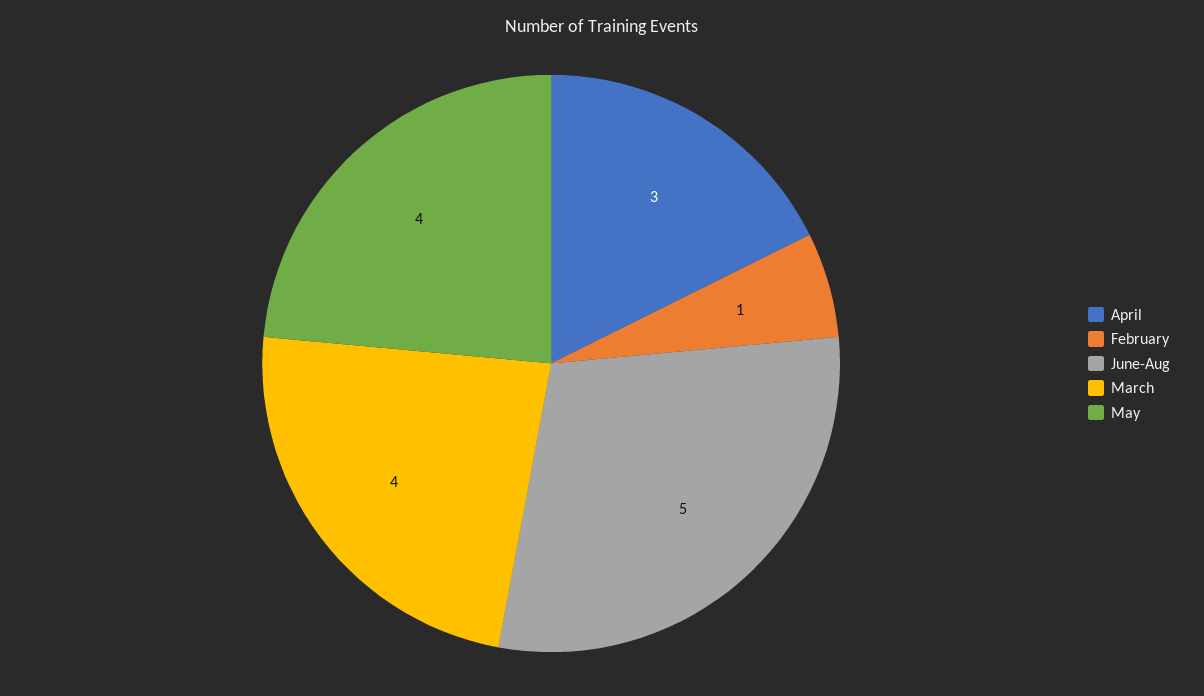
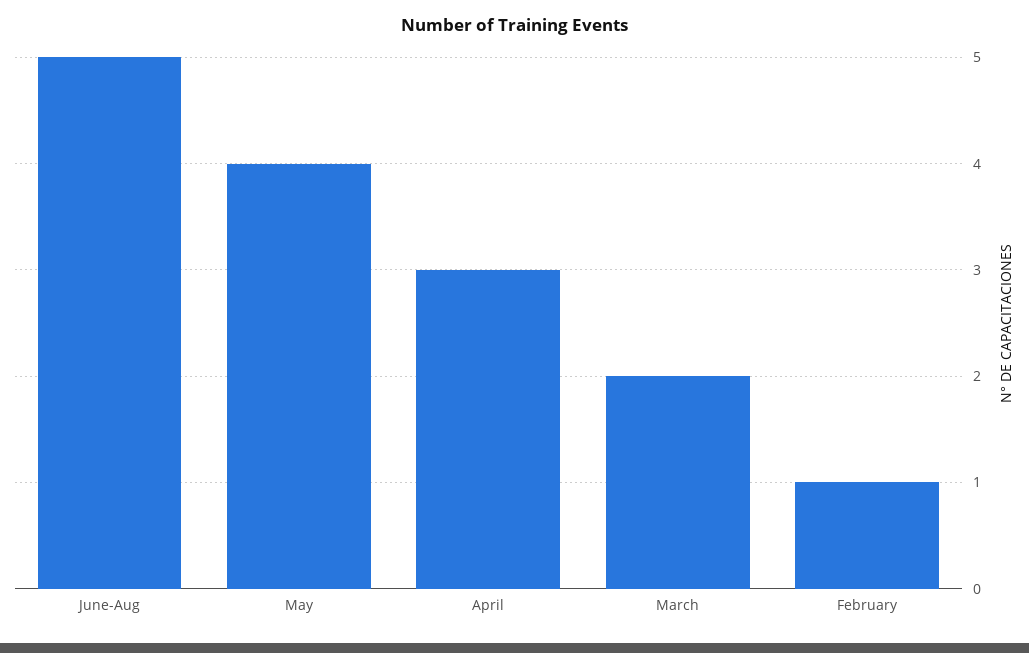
March: 4 -> 2

